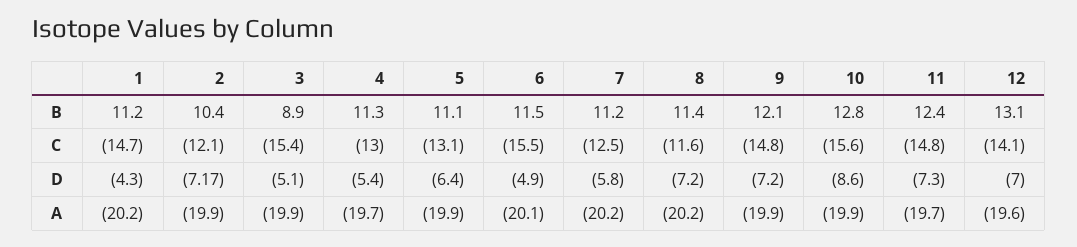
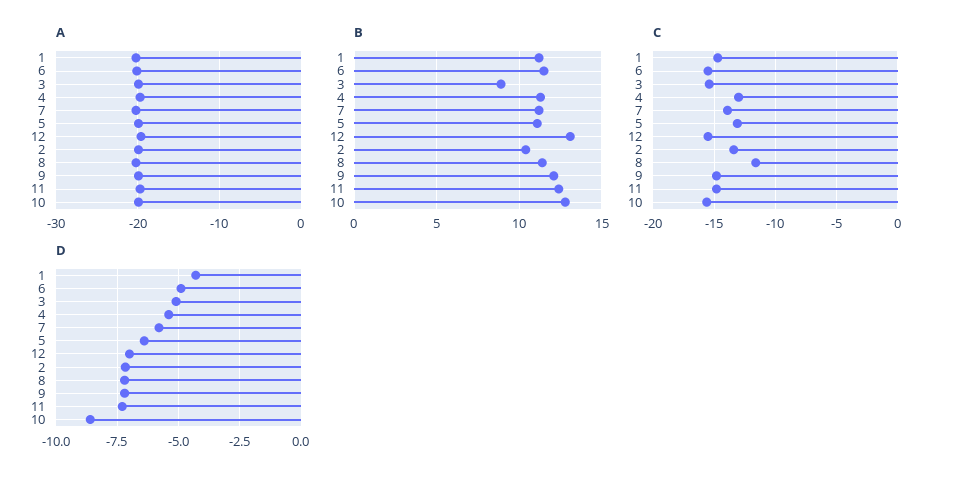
C, 2: -12.1 -> -13.5
C, 7: -12.5 -> -14
C, 12: -14.1 -> -15.5

